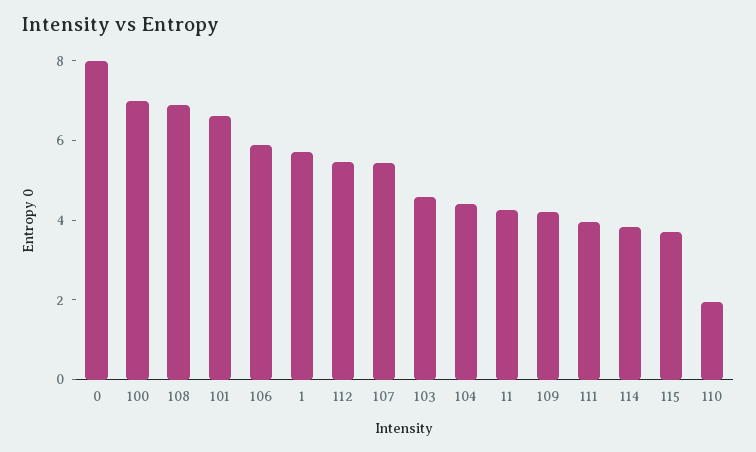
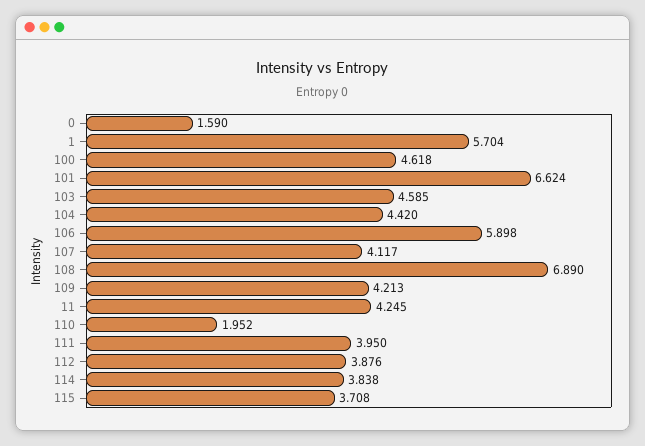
0: 8 -> 1.59
100: 7 -> 4.618
112: 5.5 -> 3.876
107: 5.5 -> 4.117

